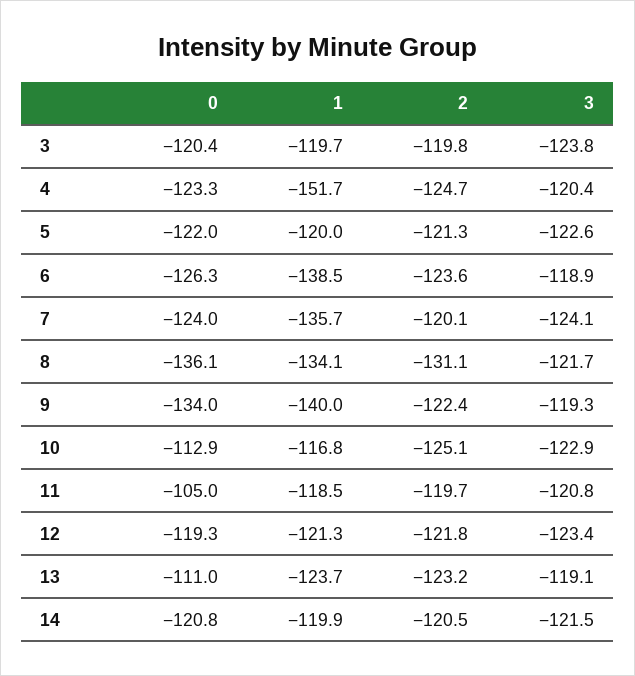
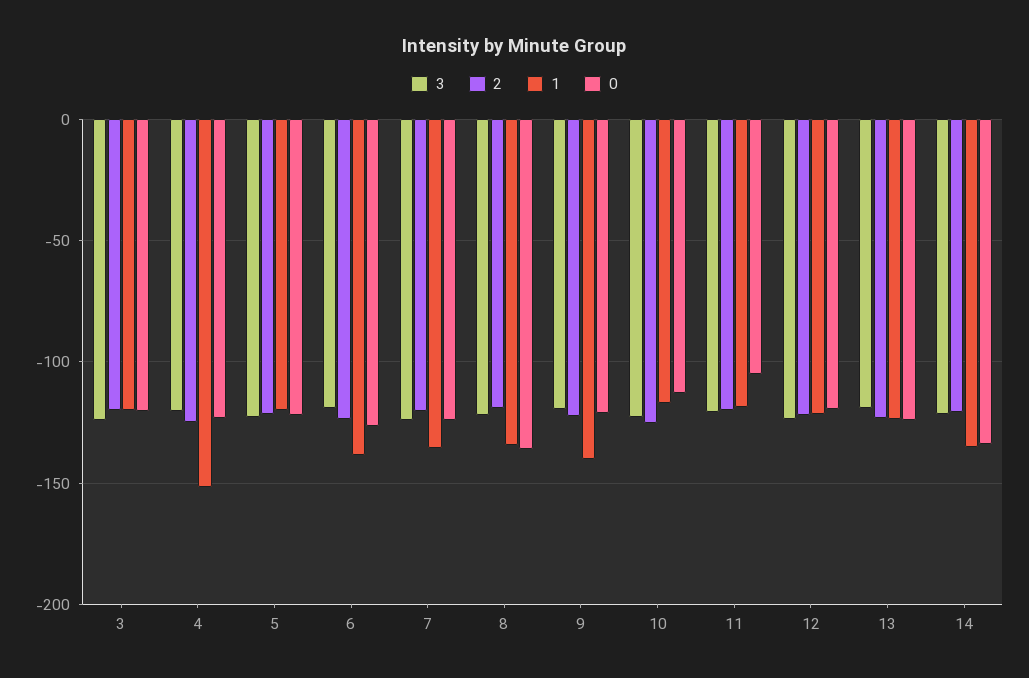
2, 8: -131.1 -> -120
0, 9: -134 -> -120
0, 13: -111 -> -125
0, 14: -120.8 -> -135
1, 14: -119.9 -> -135

